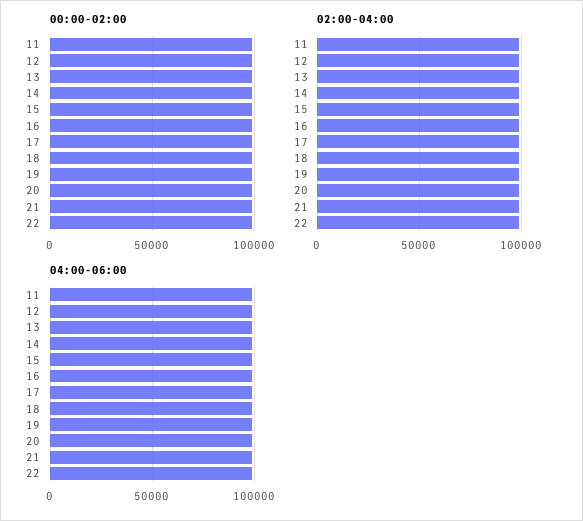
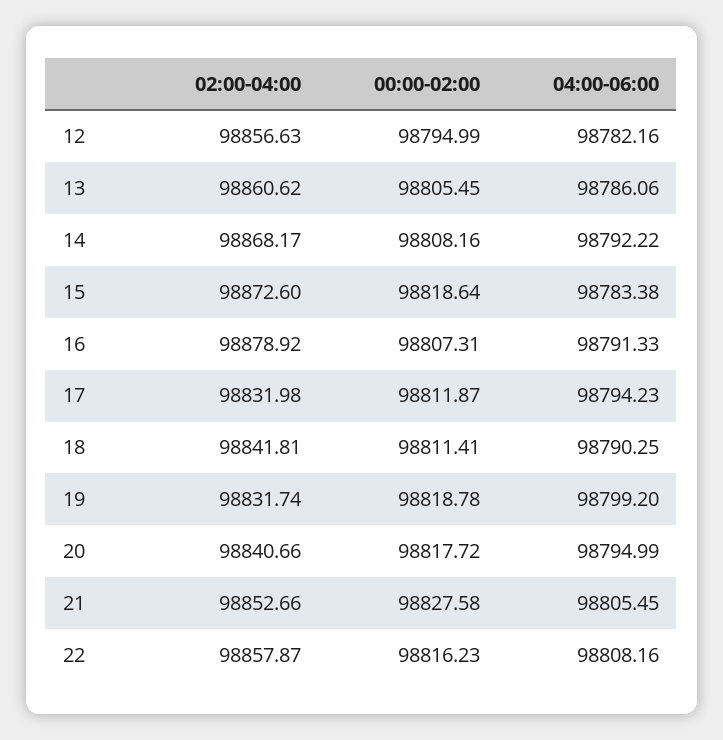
00:00-02:00, 11: 100000 -> none
02:00-04:00, 11: 100000 -> none
04:00-06:00, 11: 100000 -> none

